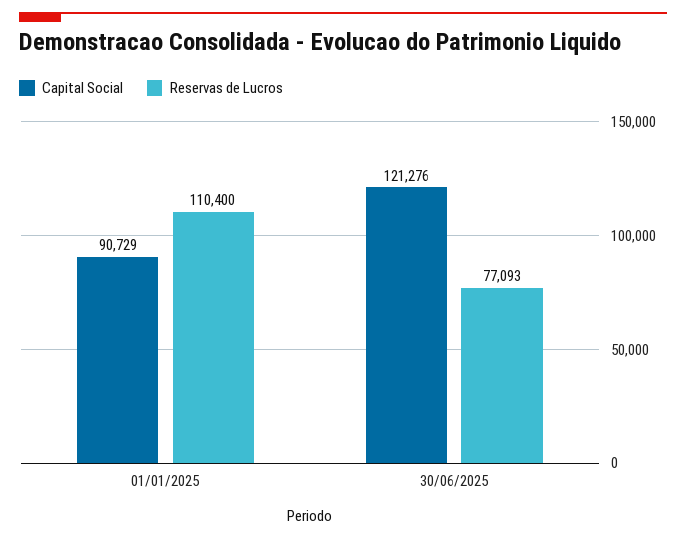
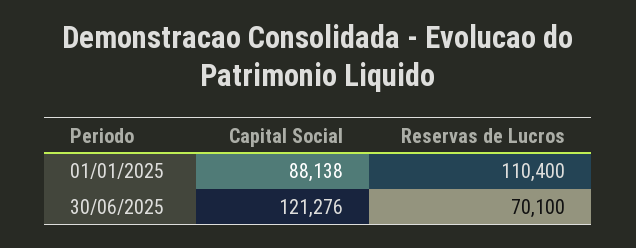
Capital Social, 01/01/2025: 90729 -> 88138
Reservas de Lucros, 30/06/2025: 77093 -> 70100

